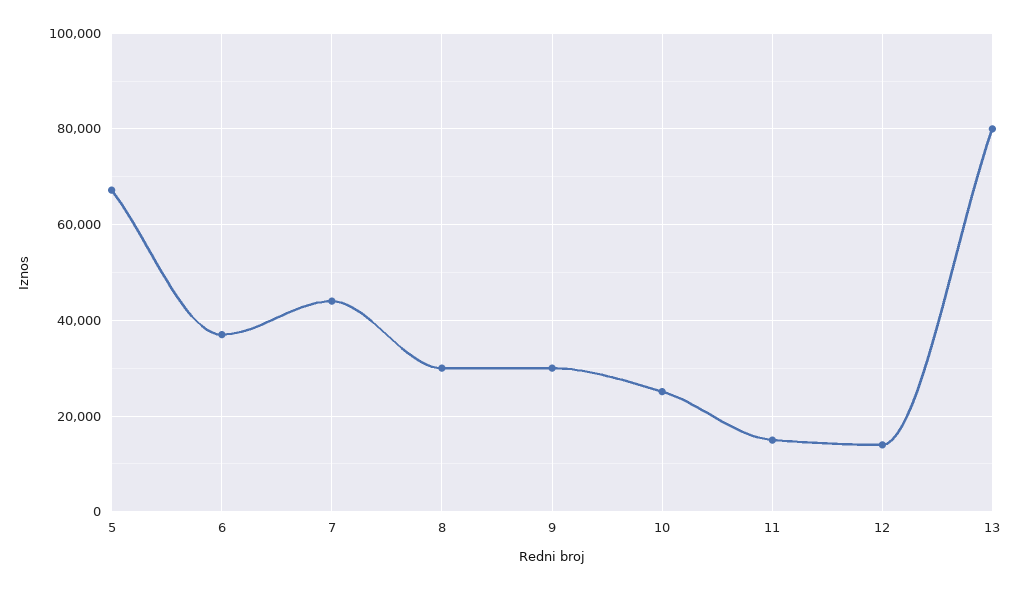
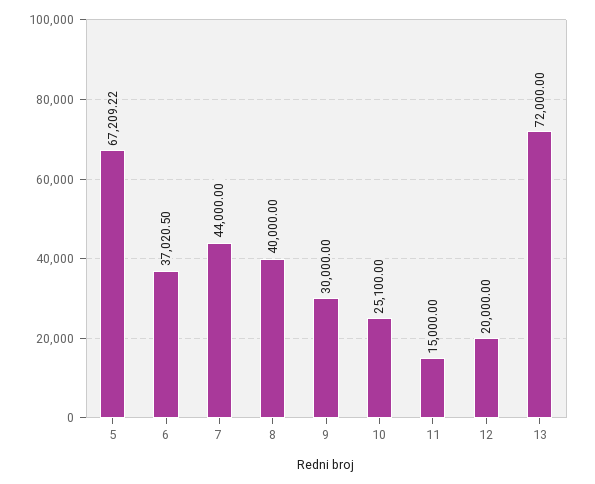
8: 30000 -> 40000
12: 14000 -> 20000
13: 80000 -> 72000

